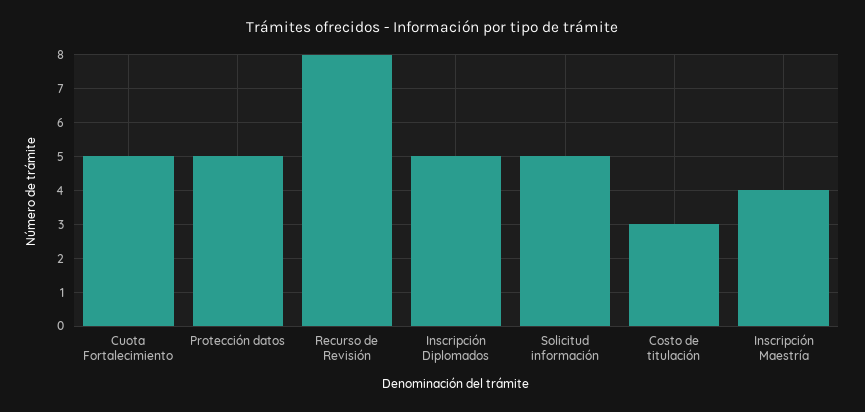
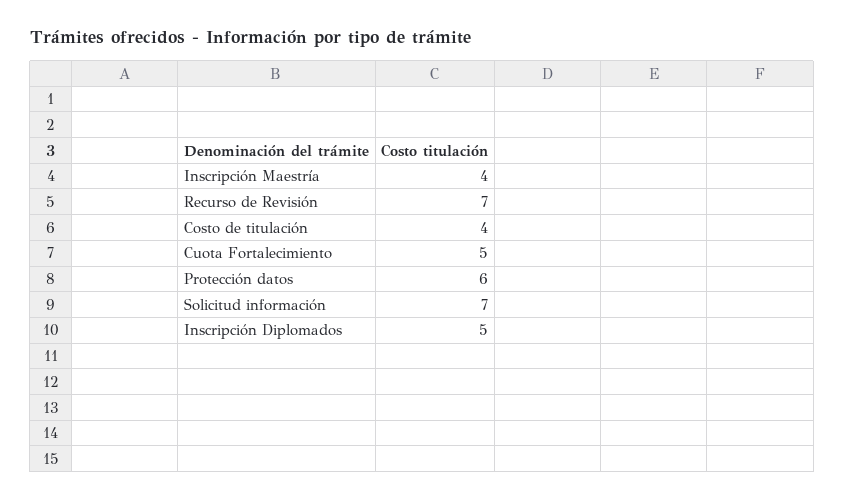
Protección datos: 5 -> 6
Recurso de Revisión: 8 -> 7
Solicitud información: 5 -> 7
Costo de titulación: 3 -> 4

